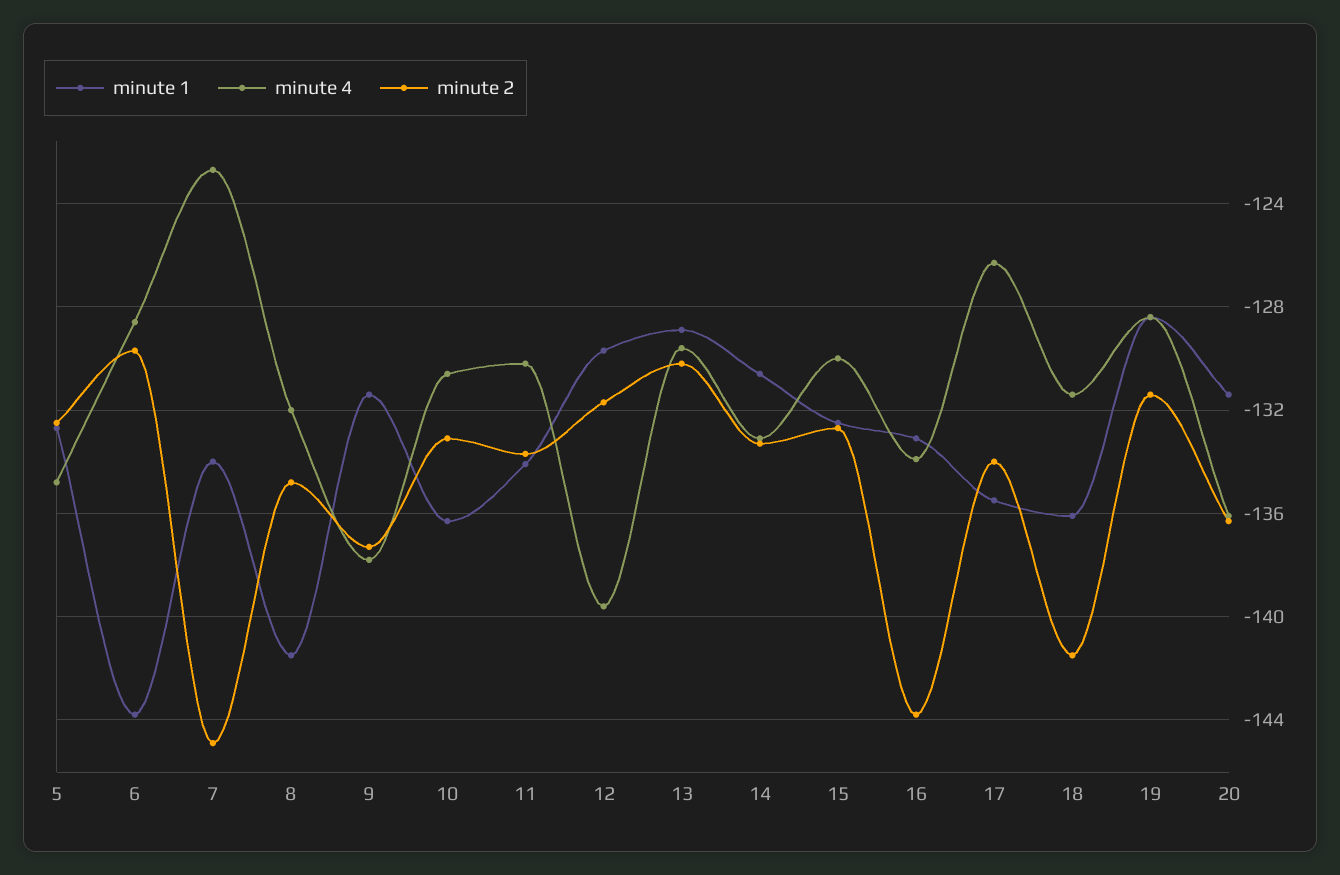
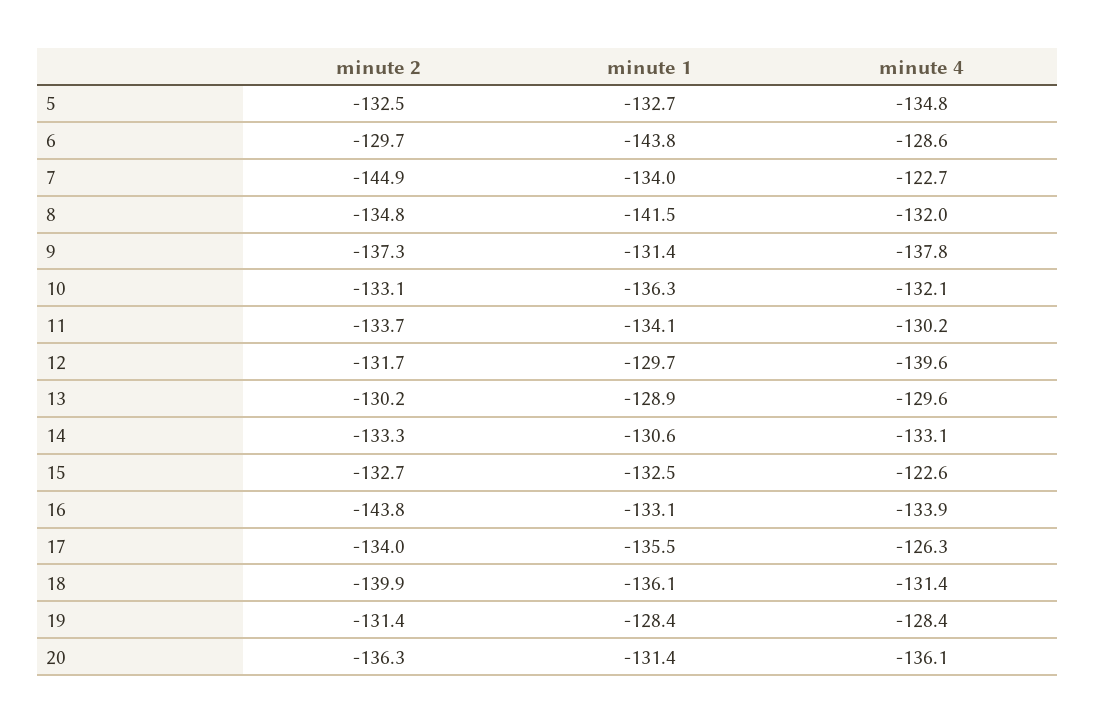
minute 4, 10: -130.5 -> -132.1
minute 4, 15: -130 -> -122.6
minute 2, 18: -141.5 -> -139.9

